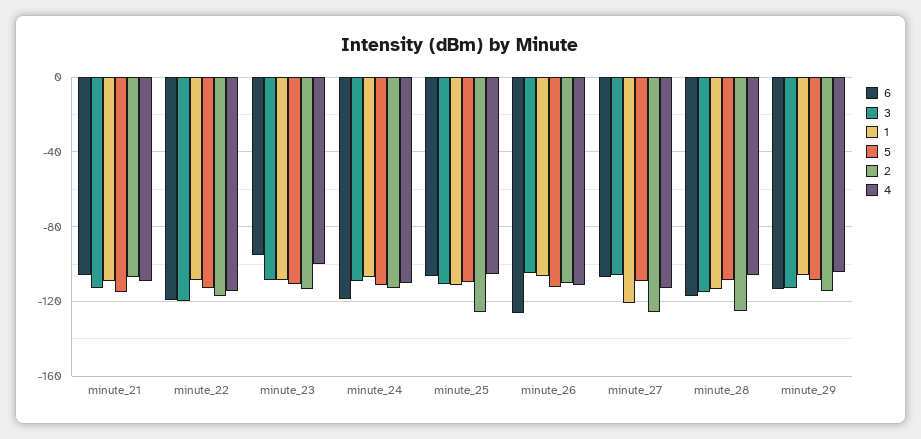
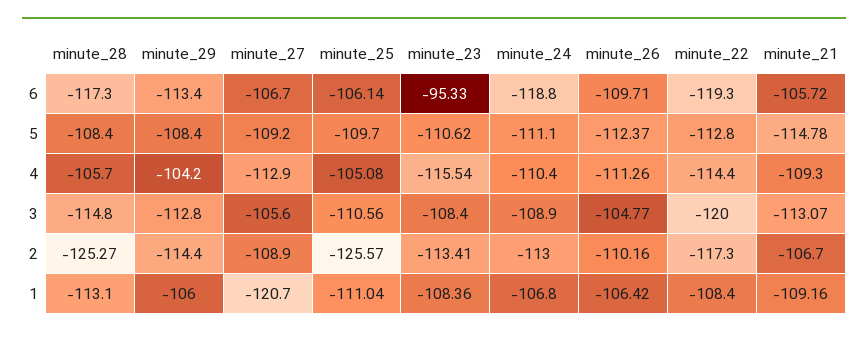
4, minute_23: -100 -> -115.54
6, minute_26: -125 -> -109.71
2, minute_27: -125 -> -108.9

